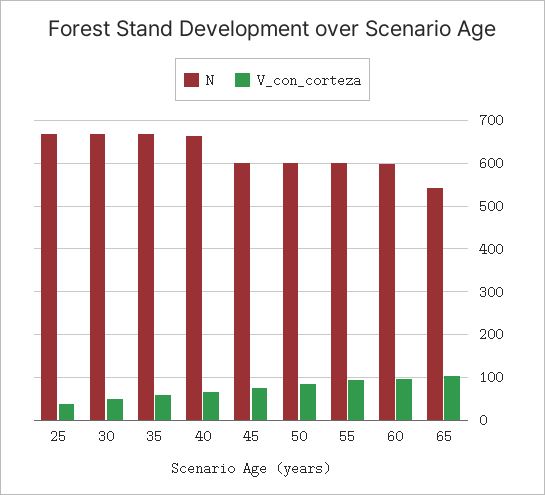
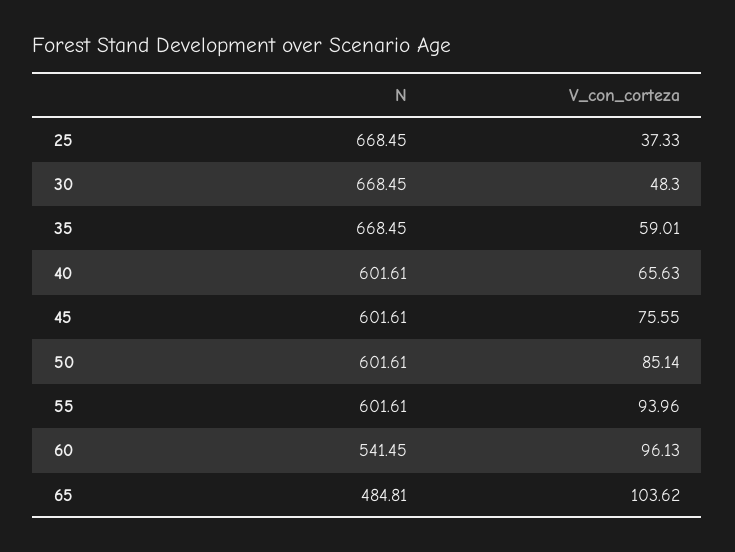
N, 40: 660 -> 601.61
N, 60: 600 -> 541.45
N, 65: 540 -> 484.81

